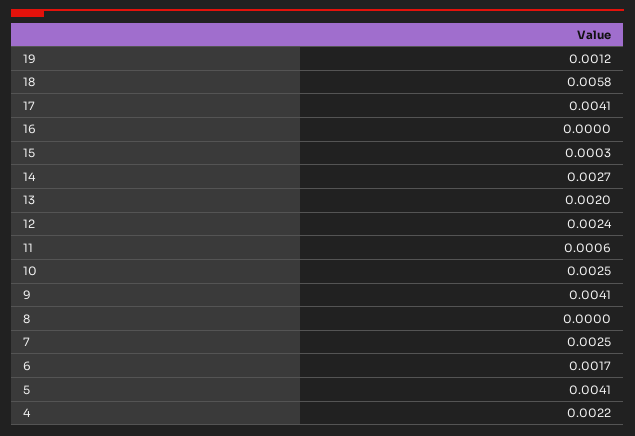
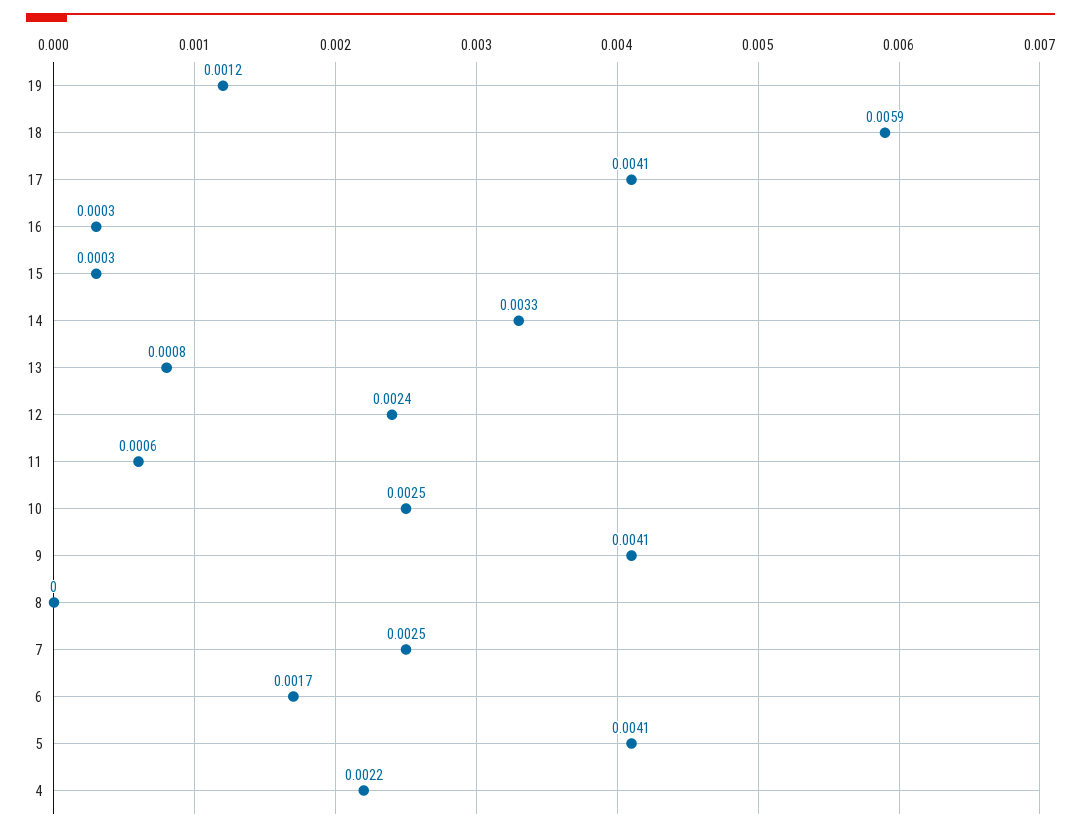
18: 0.0058 -> 0.0059
16: 0 -> 0.0003
14: 0.0027 -> 0.0033
13: 0.002 -> 0.0008

